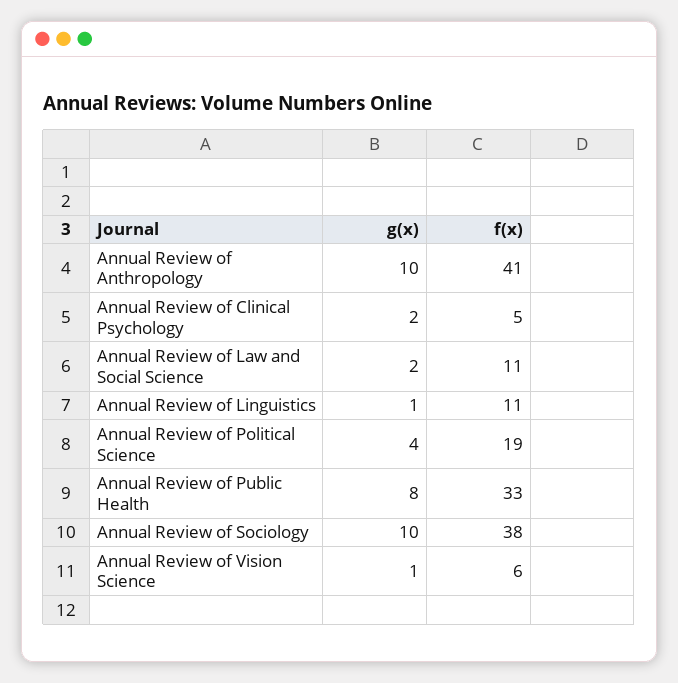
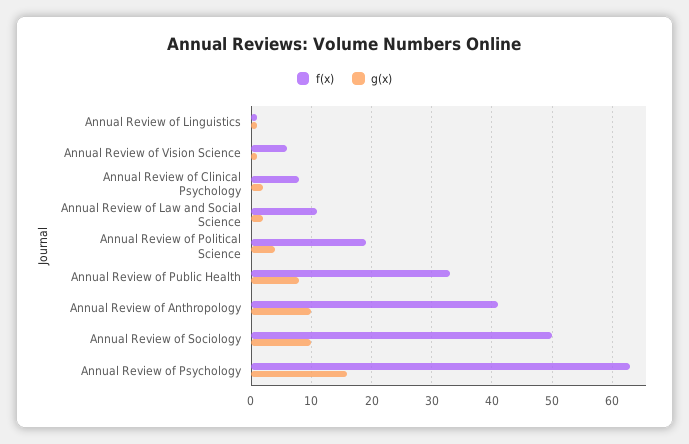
f(x), Annual Review of Clinical Psychology: 5 -> 8
f(x), Annual Review of Linguistics: 11 -> 1
f(x), Annual Review of Sociology: 38 -> 50
f(x), Annual Review of Psychology: none -> 63
g(x), Annual Review of Psychology: none -> 16

